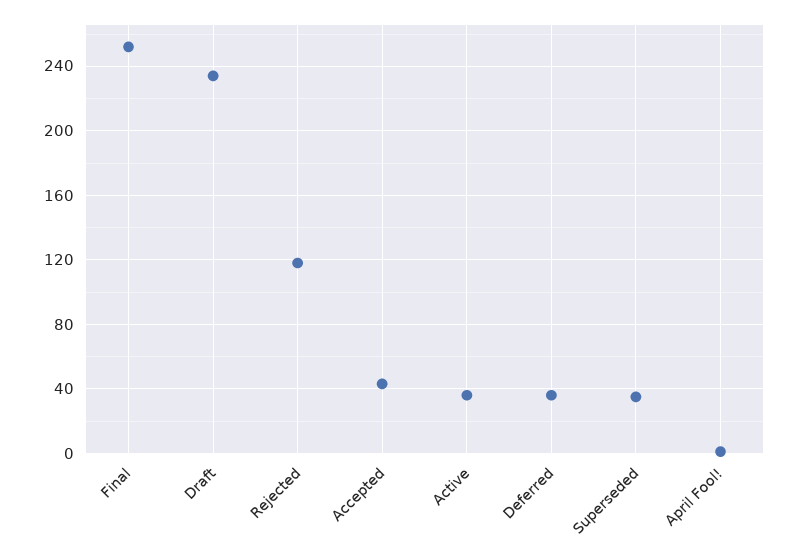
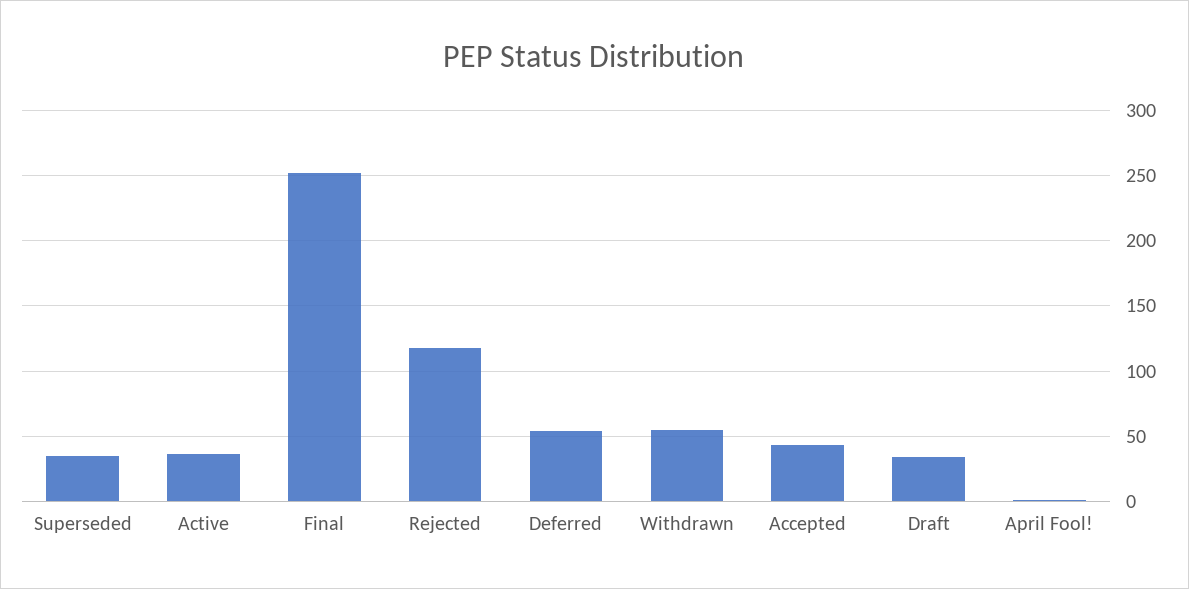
Draft: 235 -> 35
Deferred: 35 -> 55
Withdrawn: none -> 55

